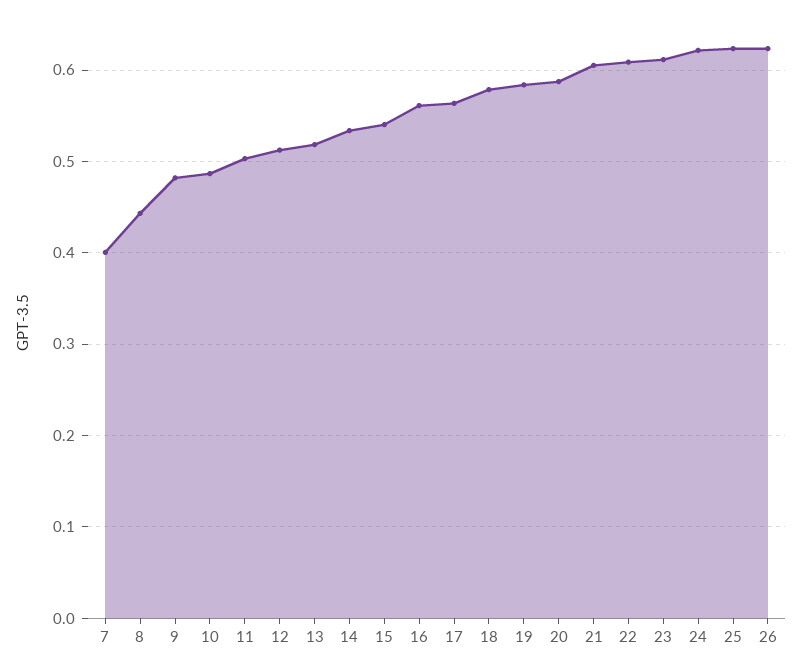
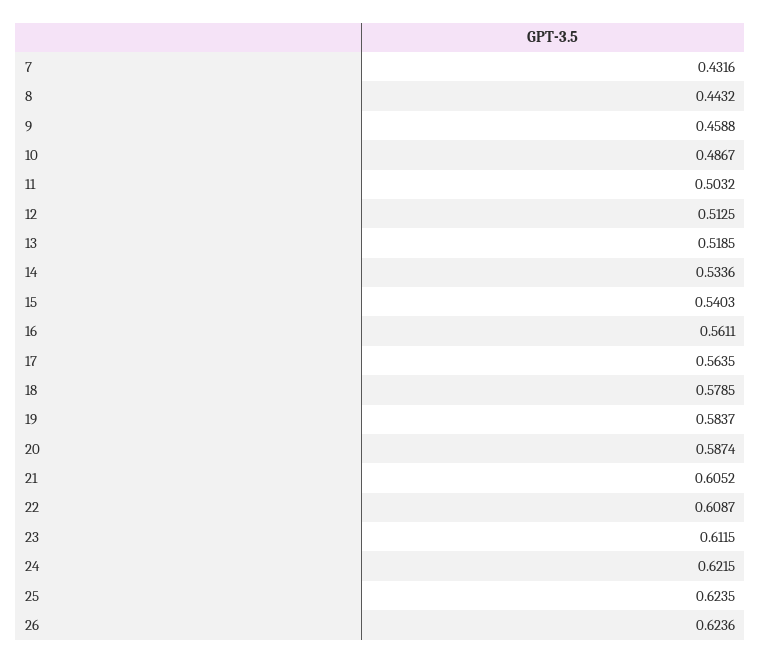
7: 0.4 -> 0.4316
9: 0.48 -> 0.4588

